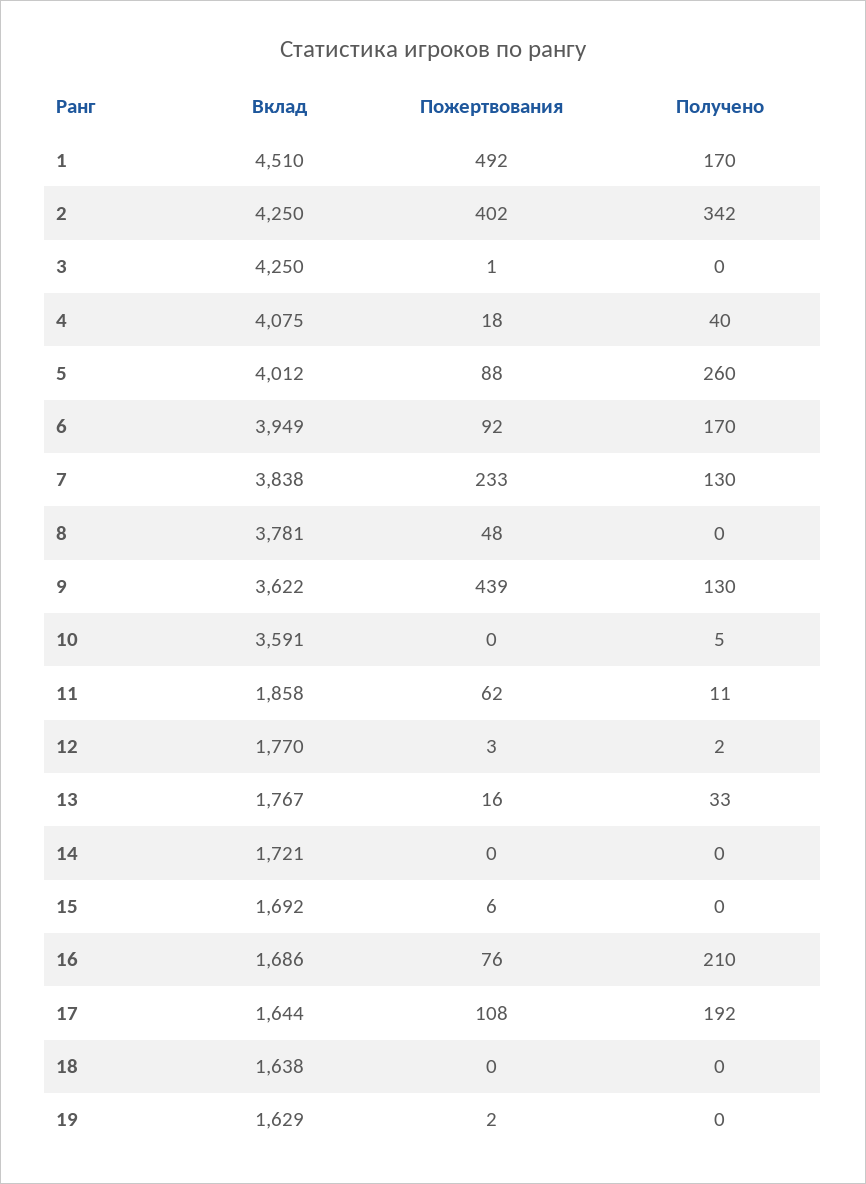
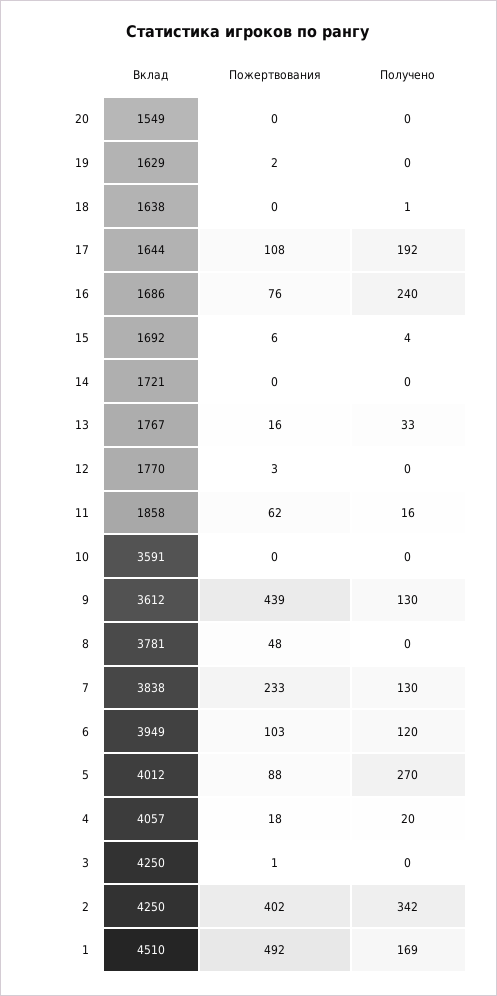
Получено, 1: 170 -> 169
Вклад, 4: 4075 -> 4057
Получено, 4: 40 -> 20
Получено, 5: 260 -> 270
Пожертвования, 6: 92 -> 103
Получено, 6: 170 -> 120
Вклад, 9: 3622 -> 3612
Получено, 10: 5 -> 0
Получено, 11: 11 -> 16
Получено, 12: 2 -> 0
Получено, 15: 0 -> 4
Получено, 16: 210 -> 240
Получено, 18: 0 -> 1
Вклад, 20: none -> 1549
Пожертвования, 20: none -> 0
Получено, 20: none -> 0

